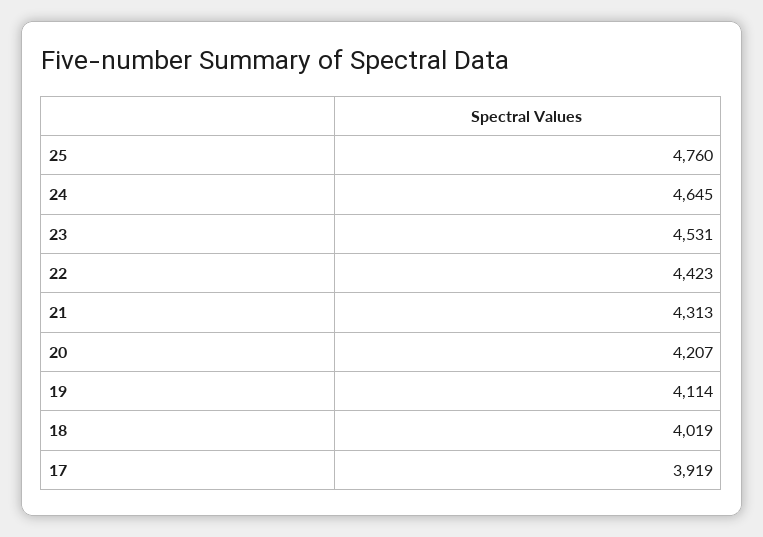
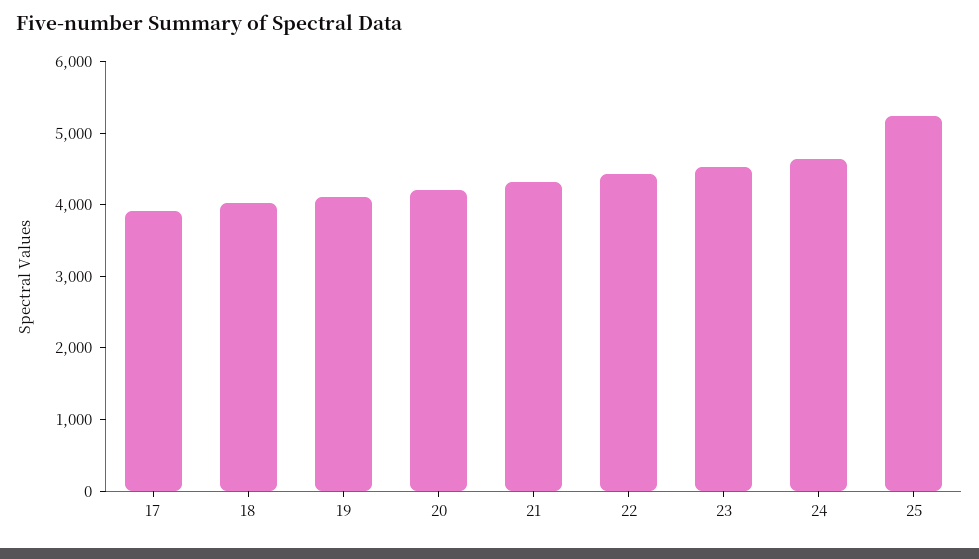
25: 4760 -> 5200

